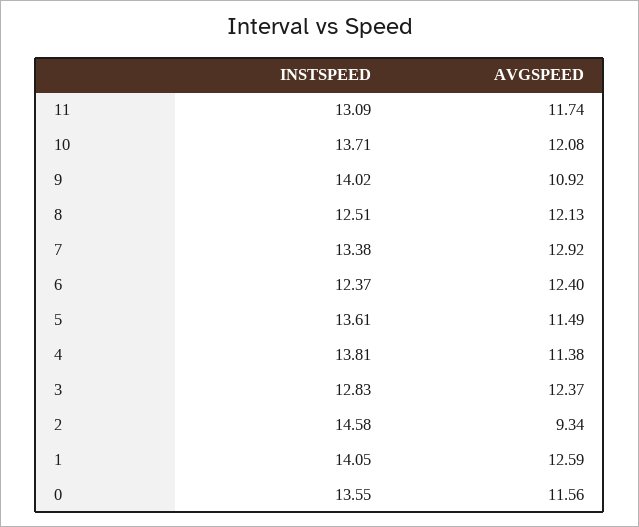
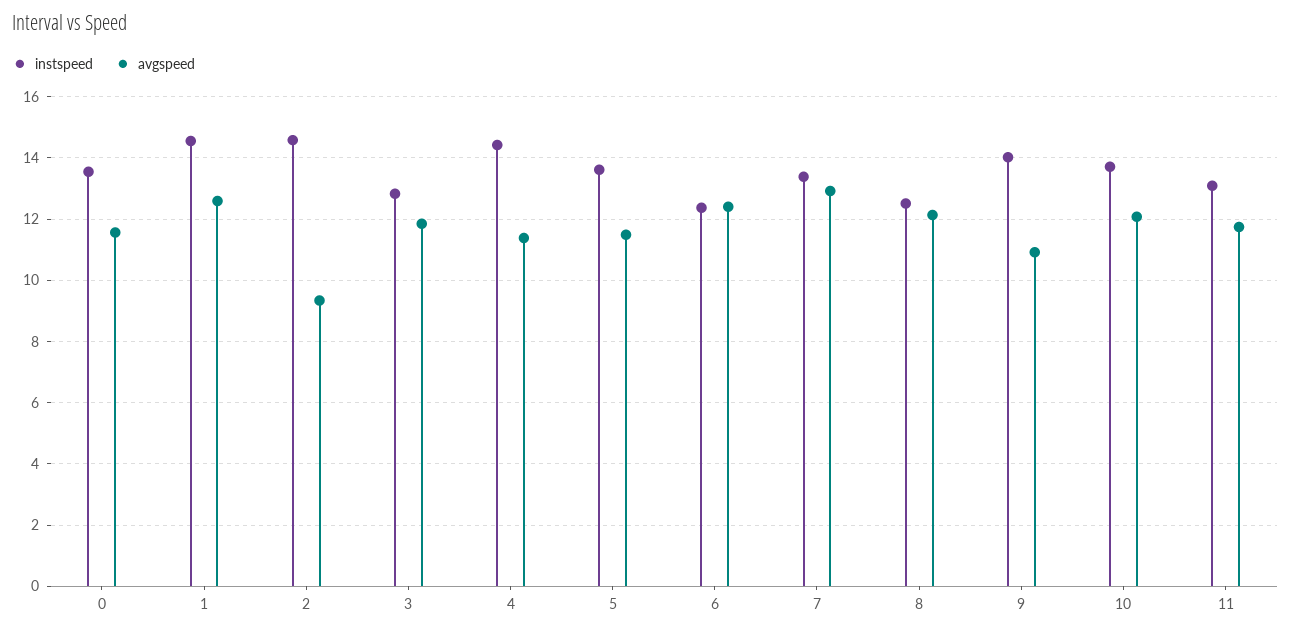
INSTSPEED, 4: 13.81 -> 14.4
AVGSPEED, 3: 12.37 -> 11.8
INSTSPEED, 1: 14.05 -> 14.6

